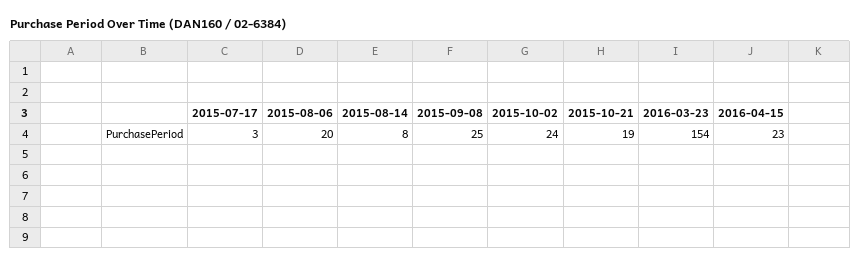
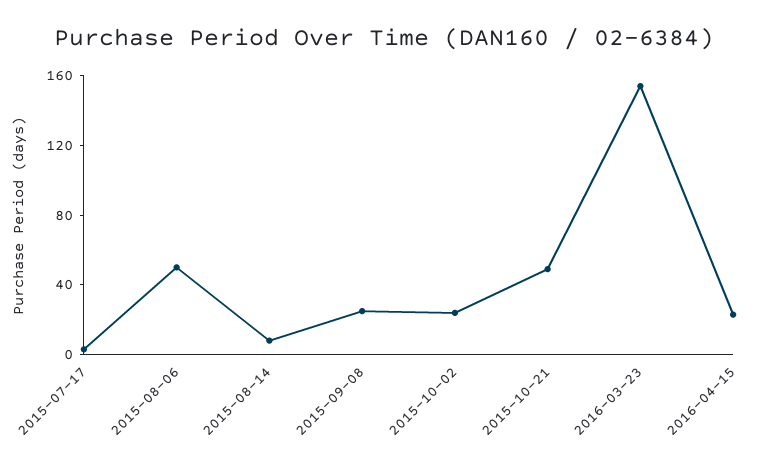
2015-08-06: 20 -> 50
2015-10-21: 19 -> 50

